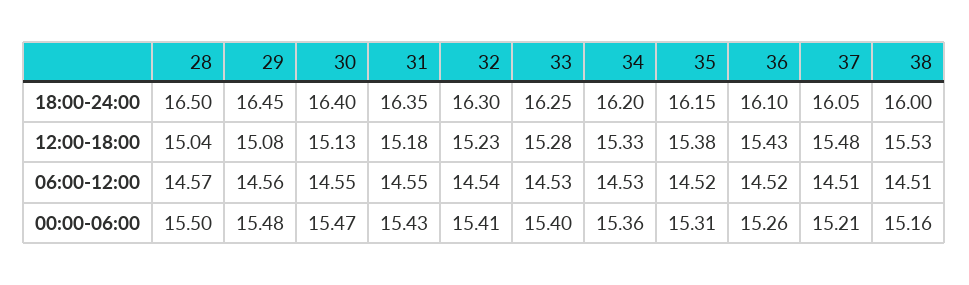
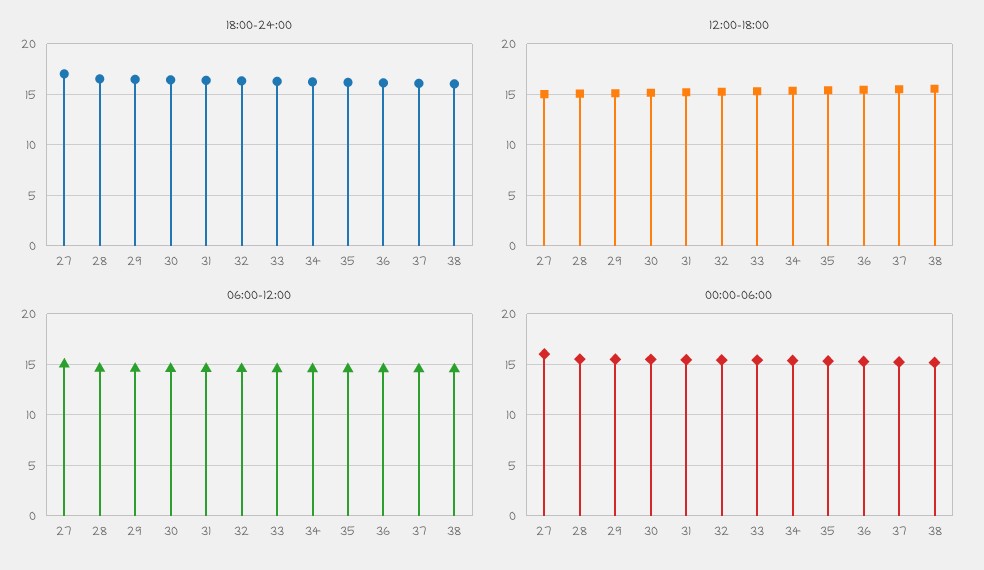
18:00-24:00, 27: none -> 17
12:00-18:00, 27: none -> 15
06:00-12:00, 27: none -> 15
00:00-06:00, 27: none -> 16

